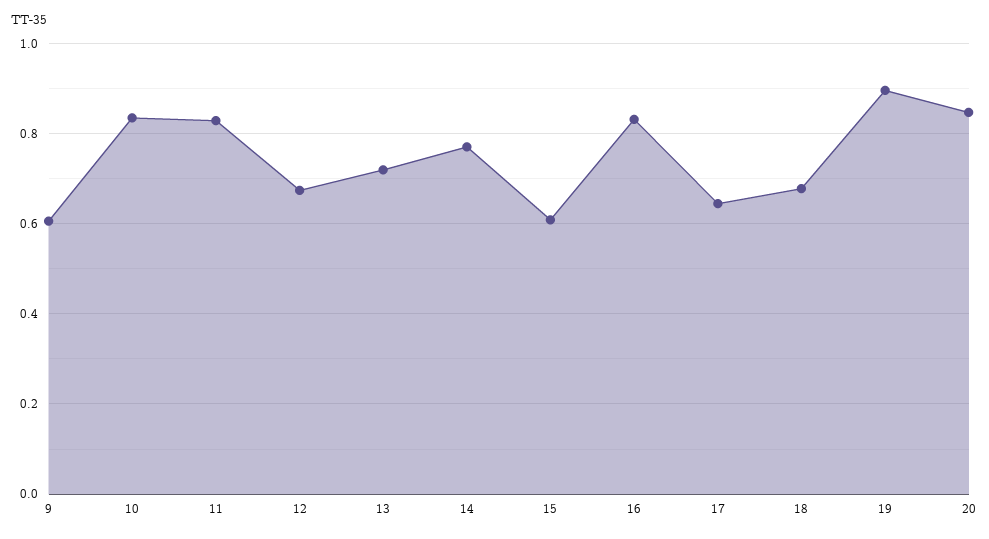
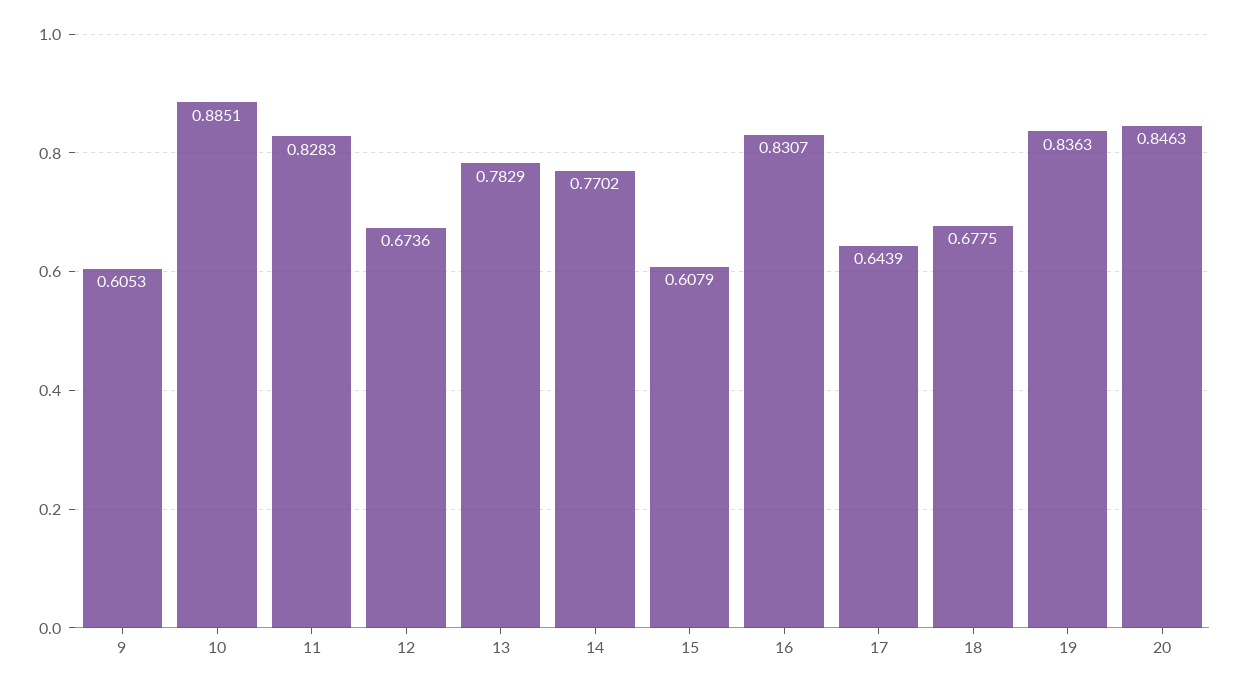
10: 0.84 -> 0.8851
13: 0.72 -> 0.7829
19: 0.9 -> 0.8363

